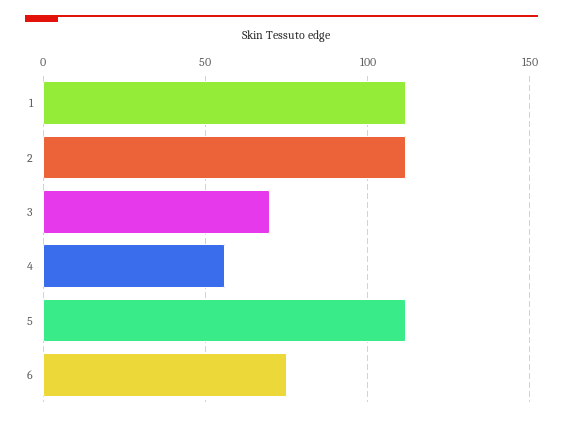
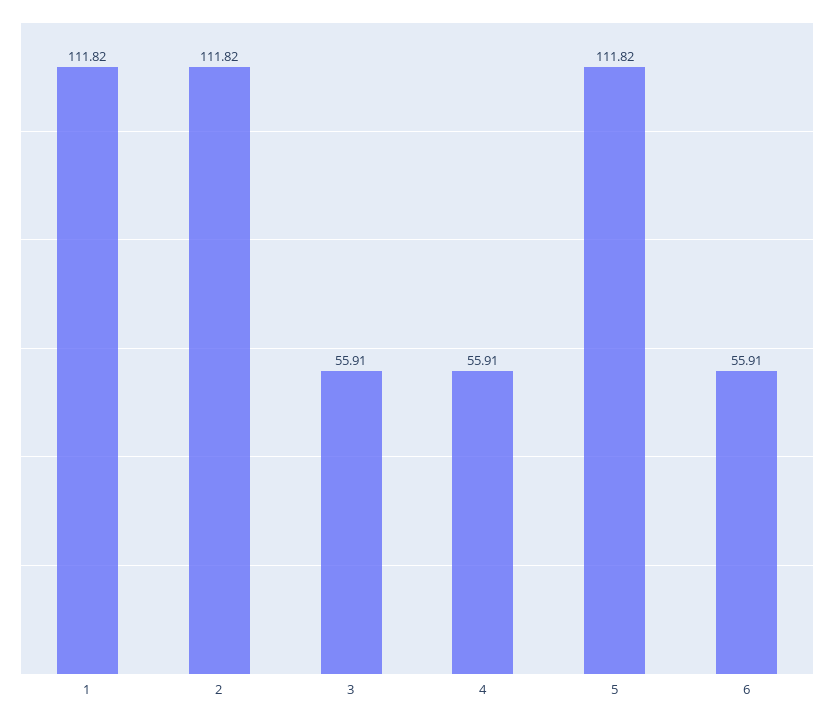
3: 70 -> 55.91
6: 75 -> 55.91

